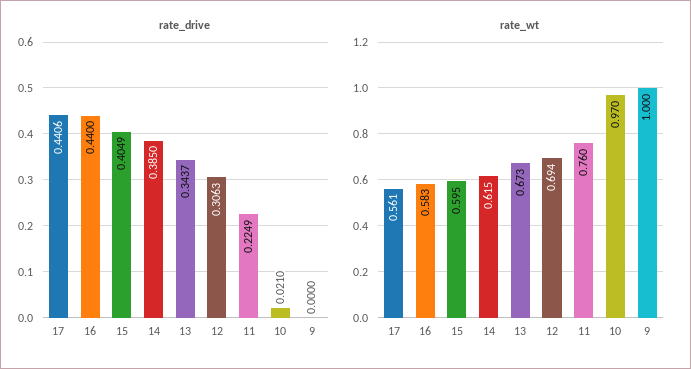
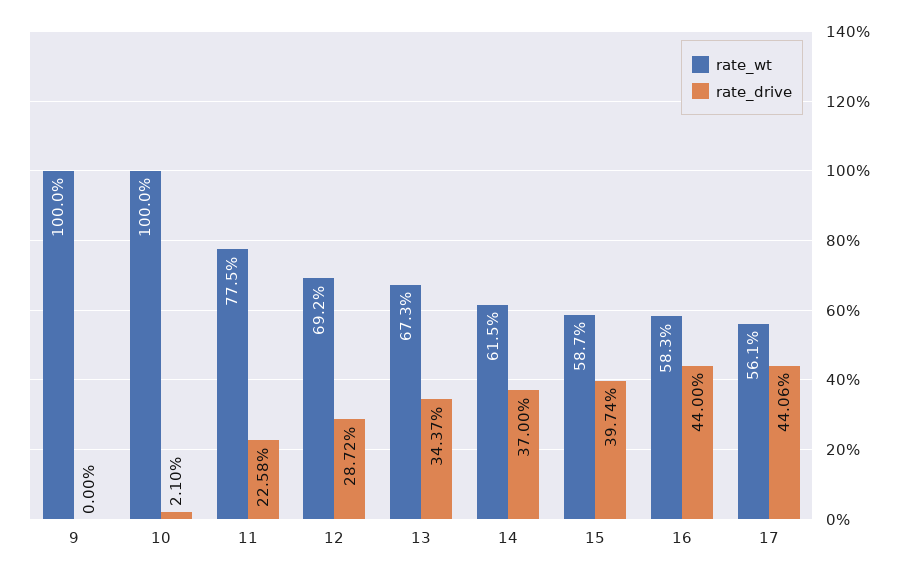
rate_drive, 15: 0.4049 -> 0.3974
rate_drive, 14: 0.385 -> 0.37
rate_drive, 12: 0.3063 -> 0.2872
rate_drive, 11: 0.2249 -> 0.2258
rate_wt, 15: 0.595 -> 0.587
rate_wt, 12: 0.694 -> 0.692
rate_wt, 11: 0.76 -> 0.775
rate_wt, 10: 0.97 -> 1

